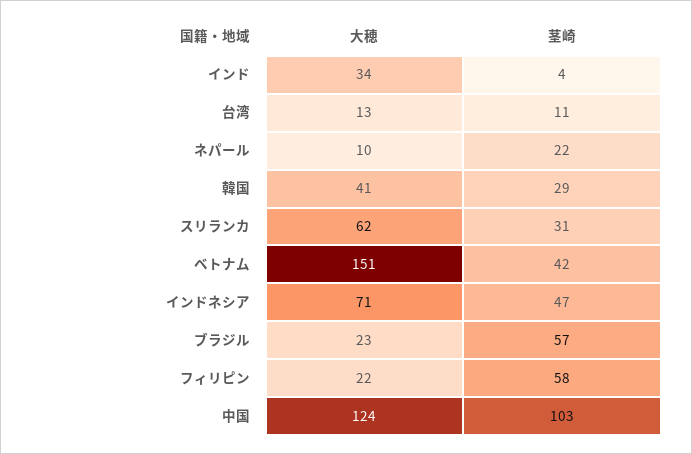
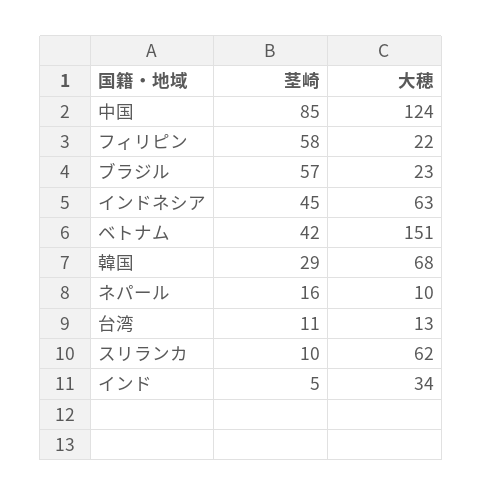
茎崎, インド: 4 -> 5
茎崎, ネパール: 22 -> 16
大穂, 韓国: 41 -> 68
茎崎, スリランカ: 31 -> 10
大穂, インドネシア: 71 -> 63
茎崎, インドネシア: 47 -> 45
茎崎, 中国: 103 -> 85

